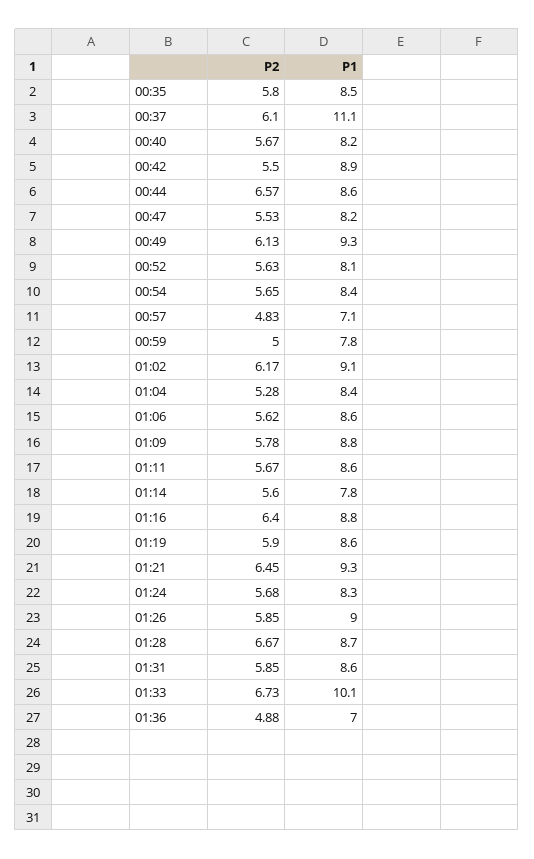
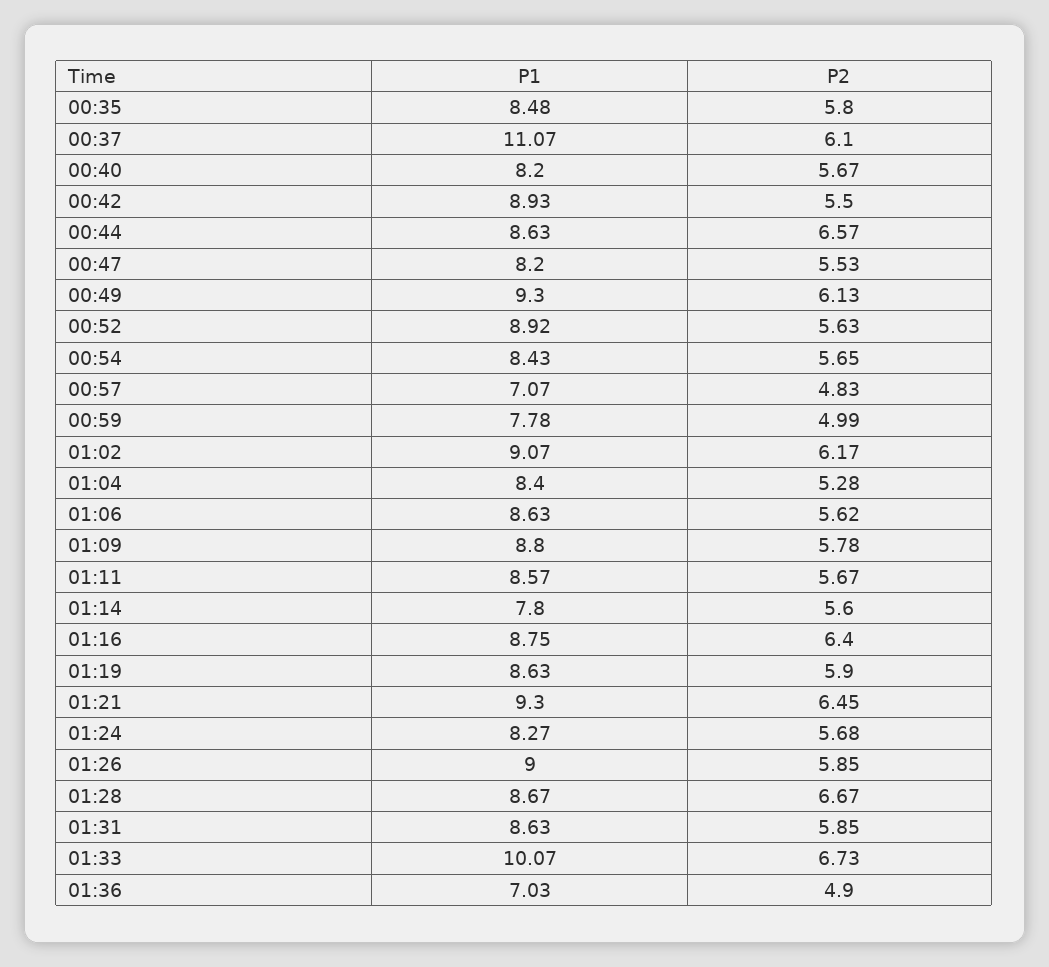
P1, 00:52: 8.1 -> 8.92
P2, 00:59: 5 -> 4.99
P2, 01:36: 4.88 -> 4.9

